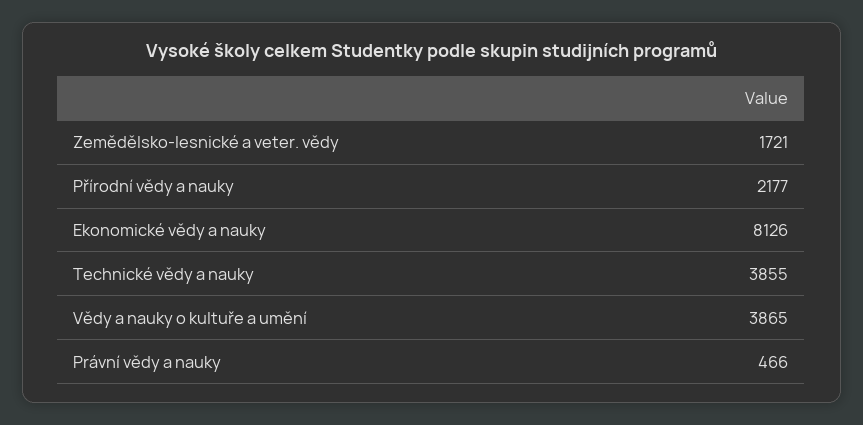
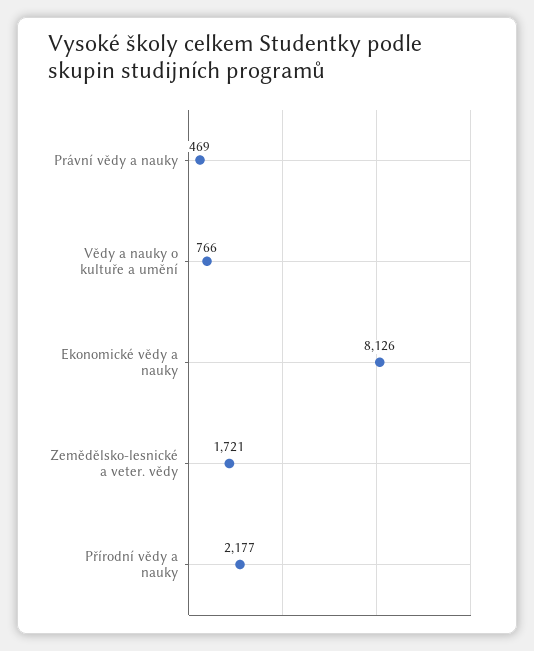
Technické vědy a nauky: 3855 -> none
Vědy a nauky o kultuře a umění: 3865 -> 766
Právní vědy a nauky: 466 -> 469

